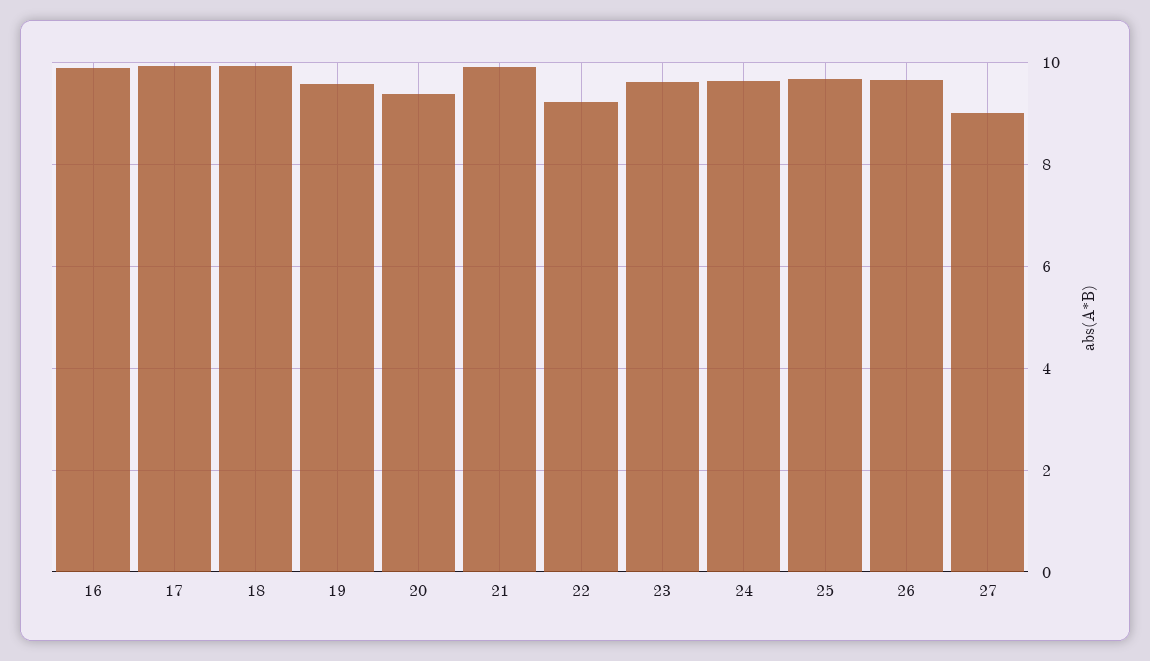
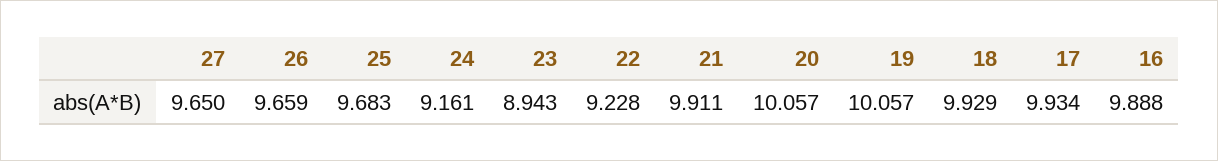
19: 9.6 -> 10.057
20: 9.4 -> 10.057
23: 9.6 -> 8.943
24: 9.6 -> 9.161
27: 9 -> 9.65

